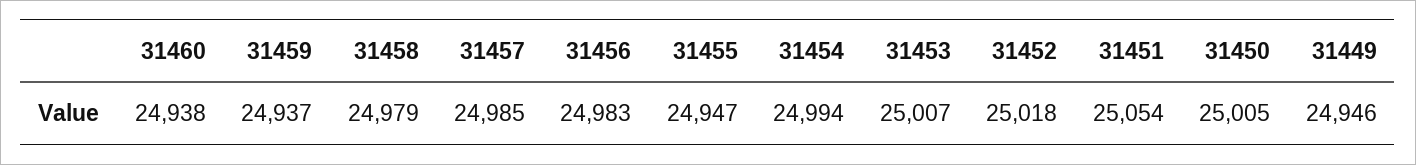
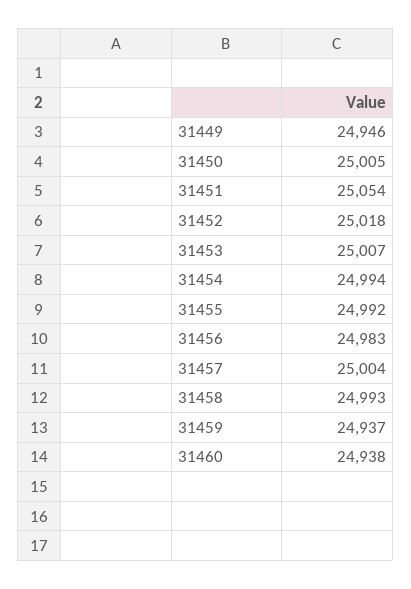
31458: 24979 -> 24993
31457: 24985 -> 25004
31455: 24947 -> 24992

